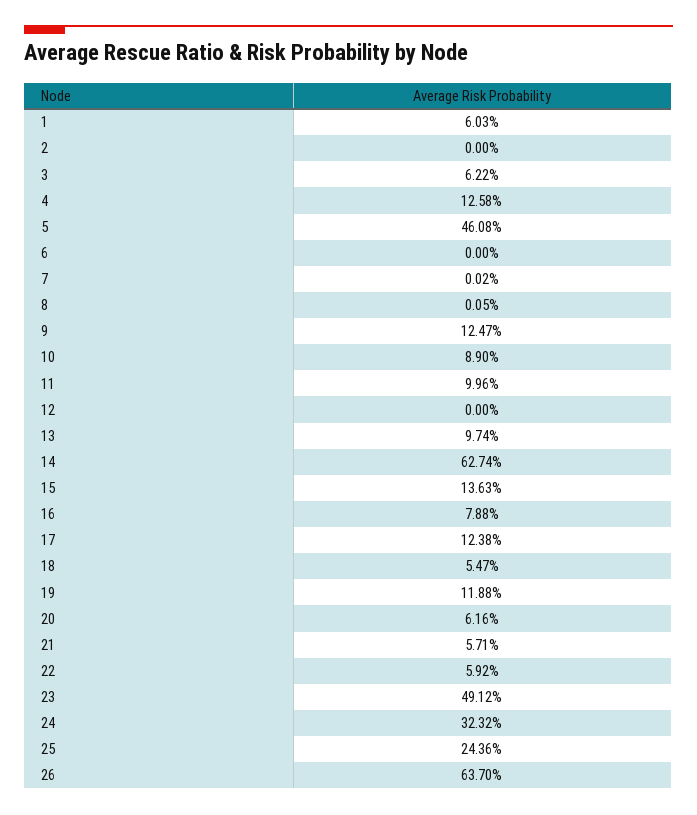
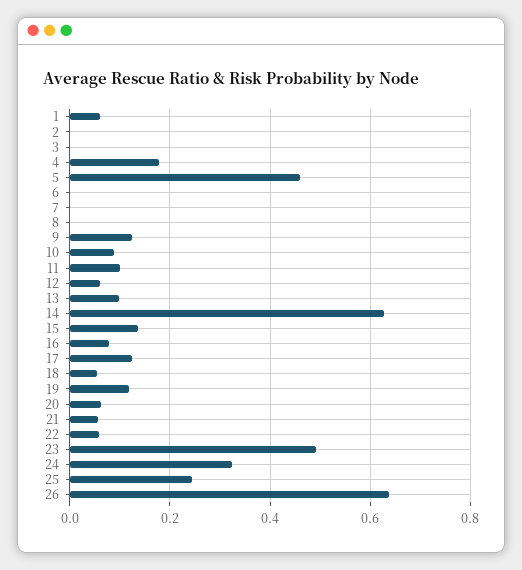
3: 0.0622 -> 0
4: 0.1258 -> 0.18
12: 0 -> 0.06

